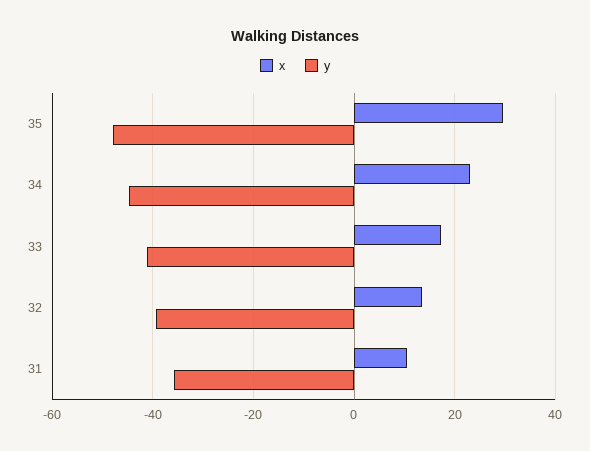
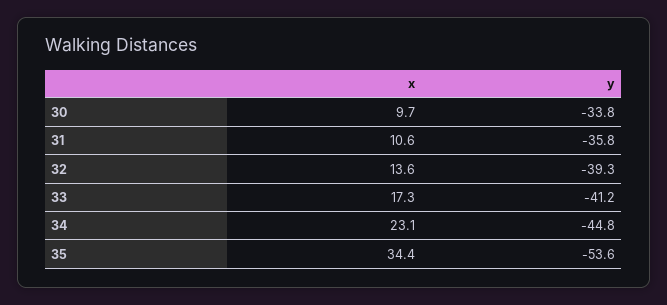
x, 35: 30 -> 34.4
y, 35: -48 -> -53.6
x, 30: none -> 9.7
y, 30: none -> -33.8

